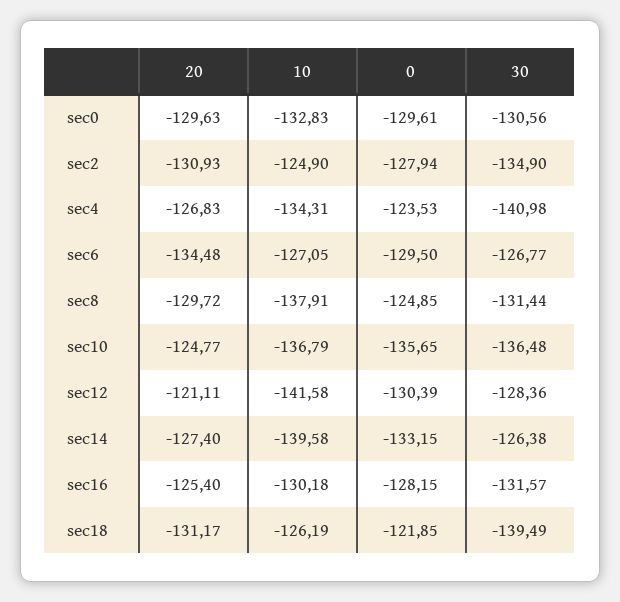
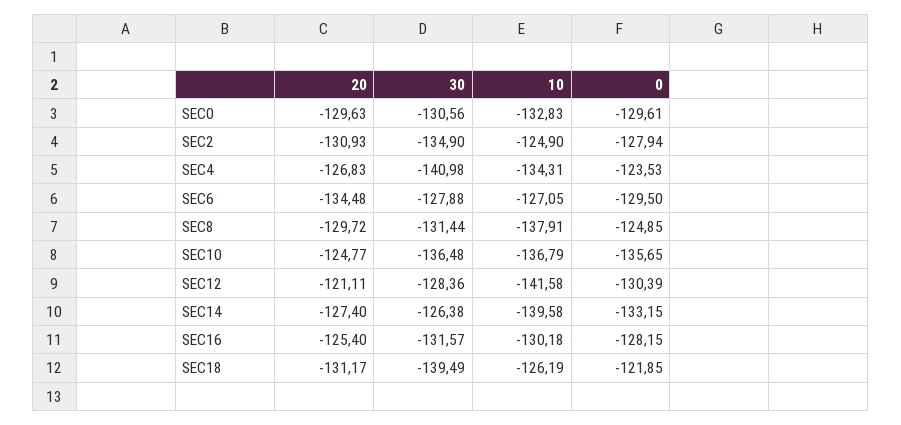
30, sec6: -126.77 -> -127.88

